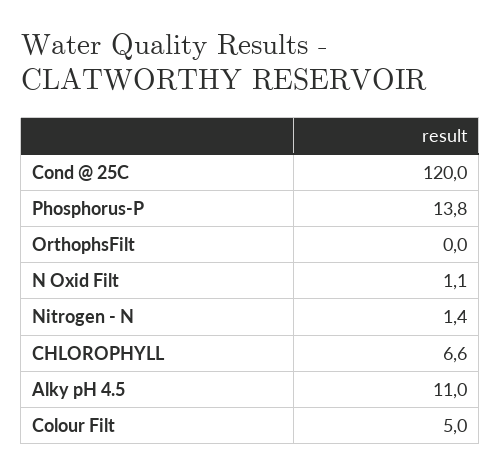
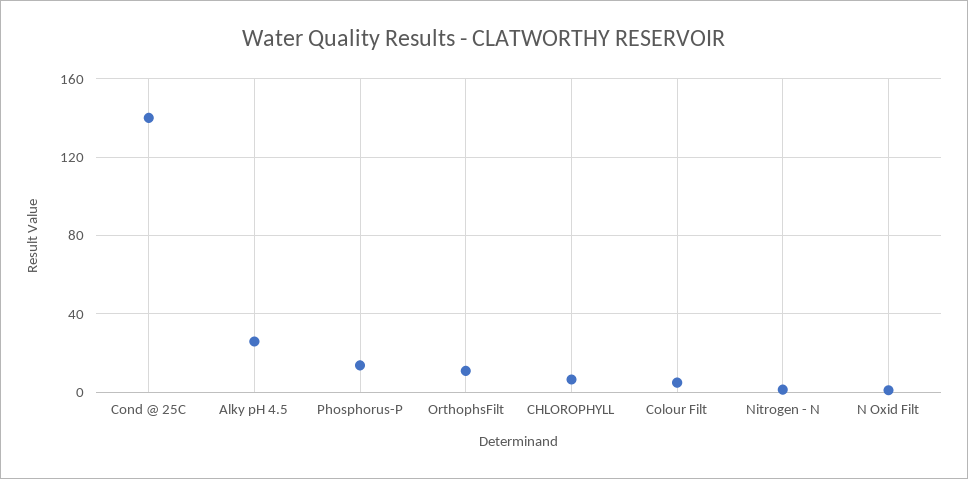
Cond @ 25C: 120 -> 140
OrthophsFilt: 0 -> 10
Alky pH 4.5: 11 -> 25

